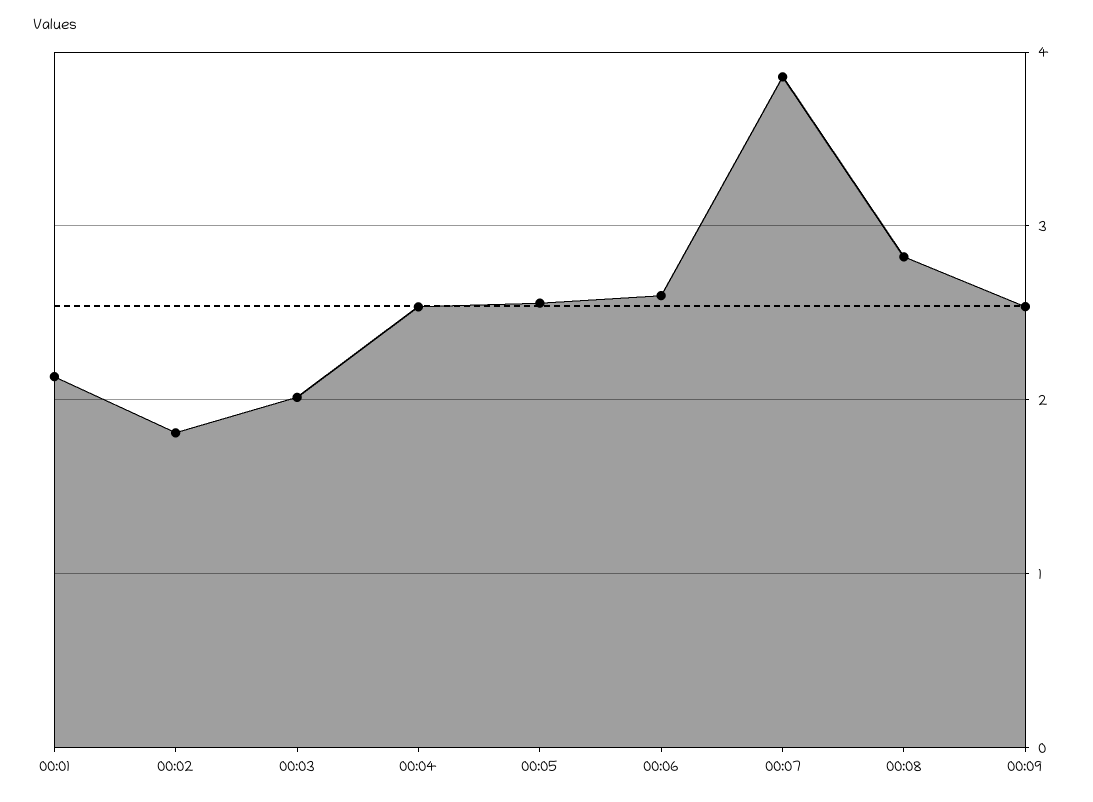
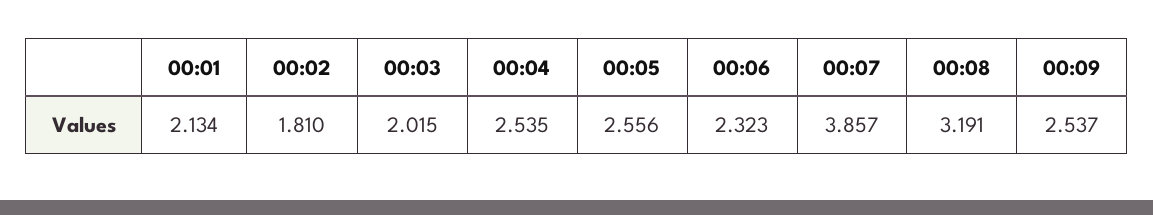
00:06: 2.6 -> 2.323
00:08: 2.8 -> 3.191

